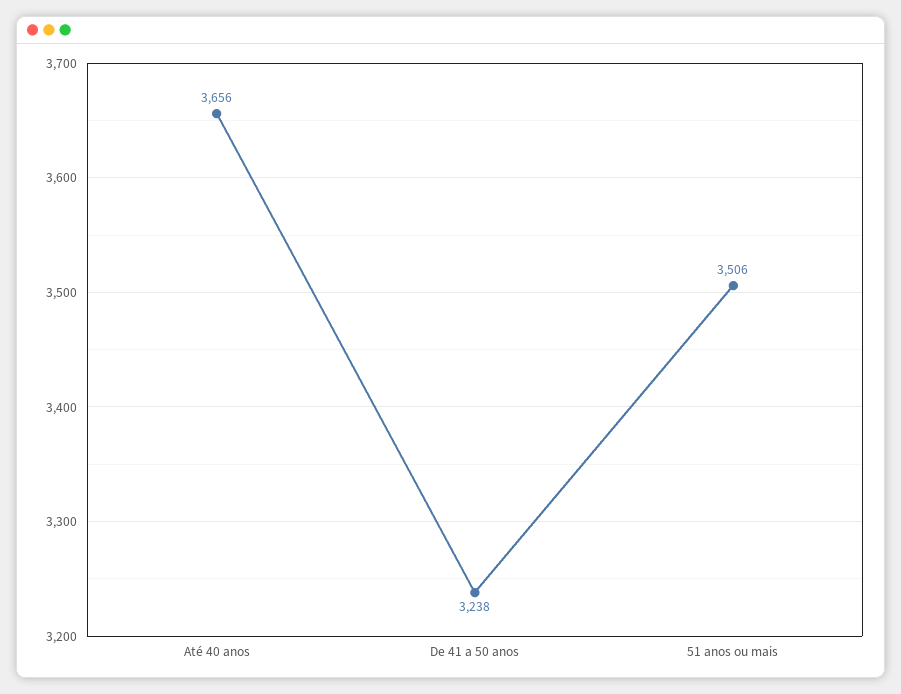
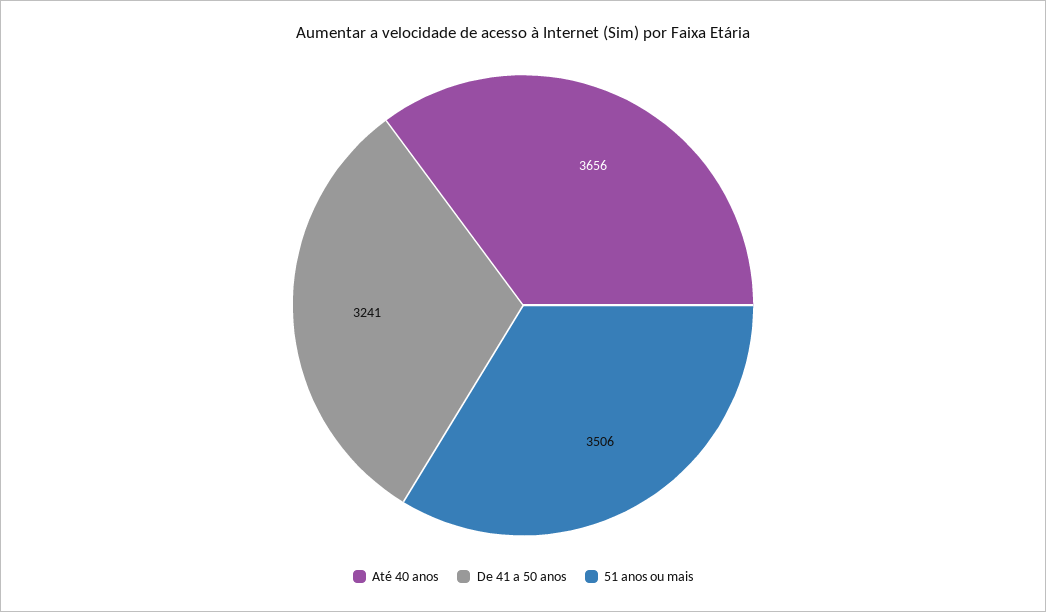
De 41 a 50 anos: 3238 -> 3241

